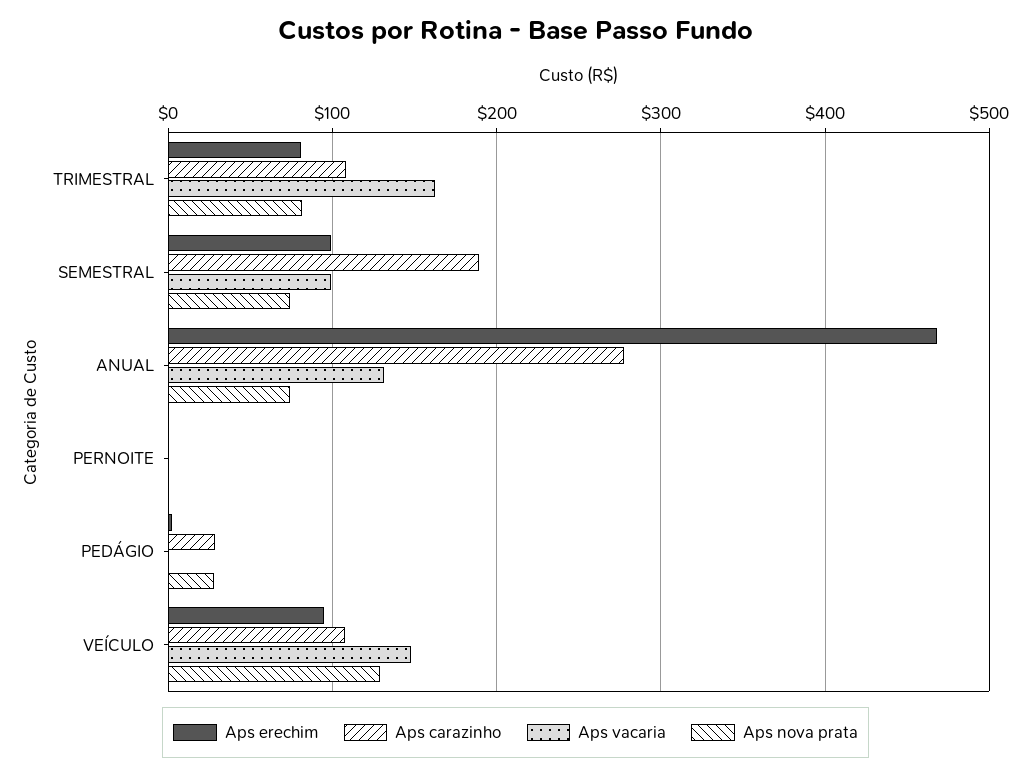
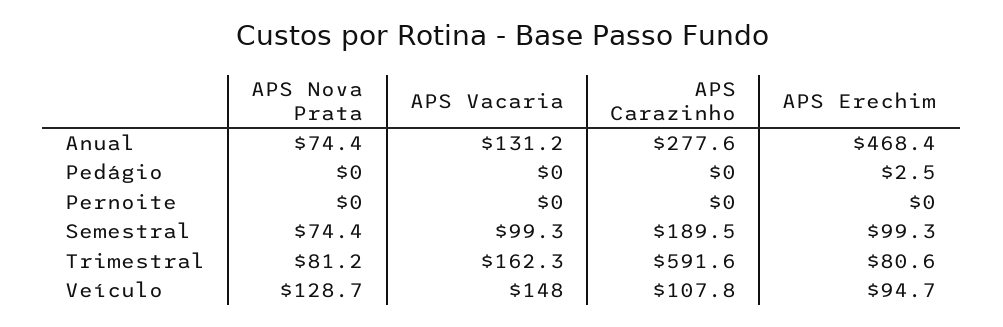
Aps carazinho, TRIMESTRAL: 110 -> 591.6
Aps carazinho, PEDÁGIO: 30 -> 0
Aps nova prata, PEDÁGIO: 30 -> 0

